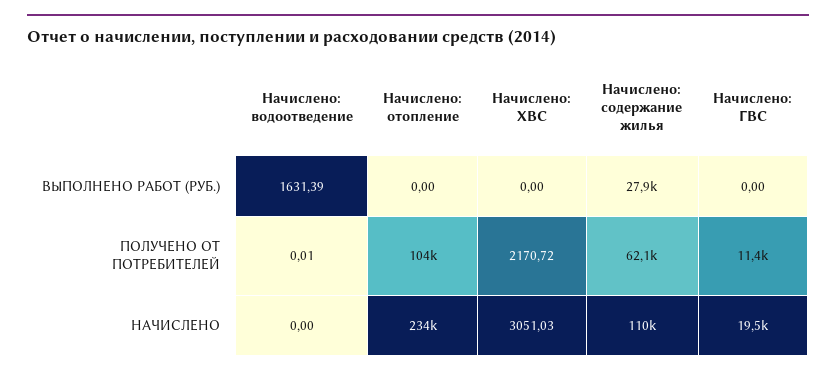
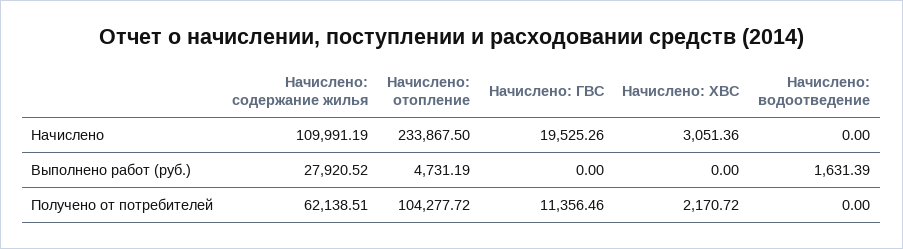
Начислено: отопление, ВЫПОЛНЕНО РАБОТ (РУБ.): 0 -> 4731.19
Начислено: водоотведение, ПОЛУЧЕНО ОТ ПОТРЕБИТЕЛЕЙ: 0.01 -> 0
Начислено: ХВС, НАЧИСЛЕНО: 3051.03 -> 3051.36

